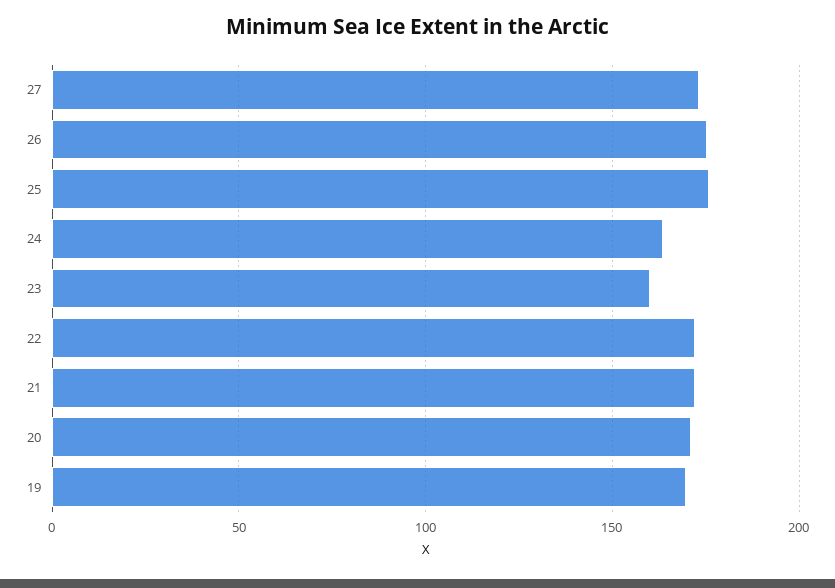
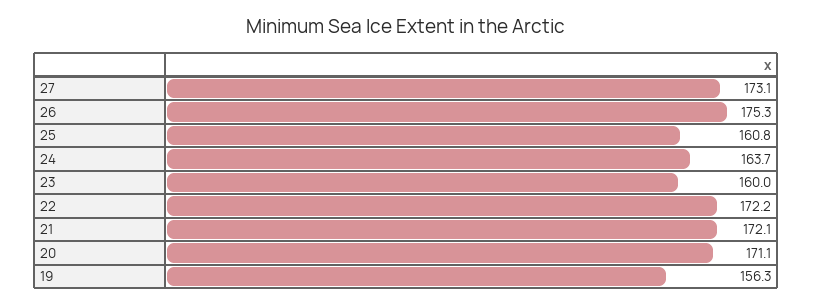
25: 175 -> 160.8
19: 170 -> 156.3

